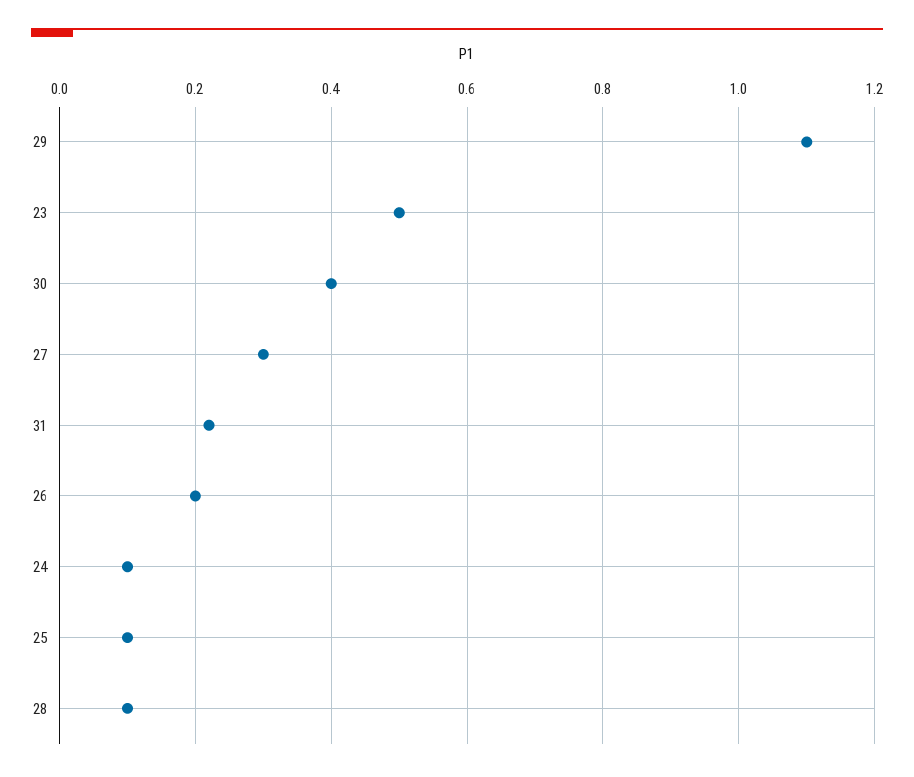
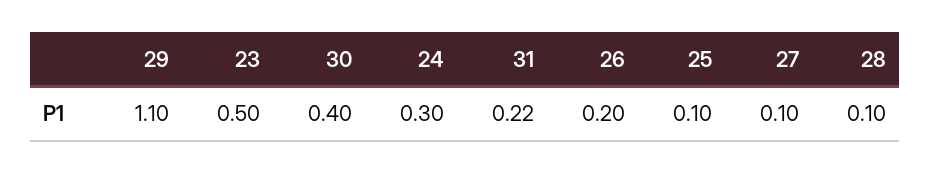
27: 0.3 -> 0.1
24: 0.1 -> 0.3

